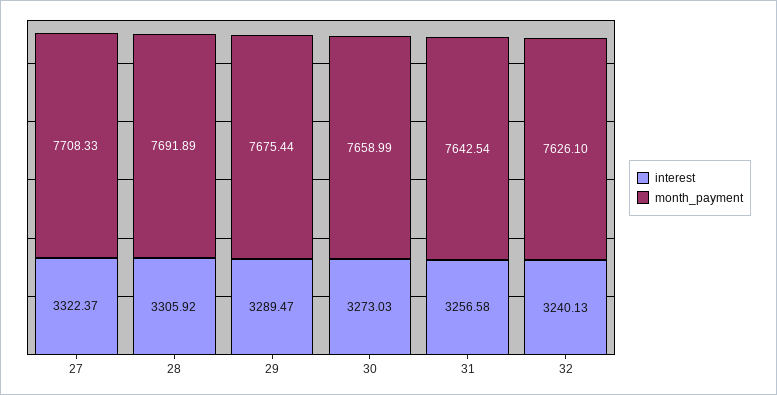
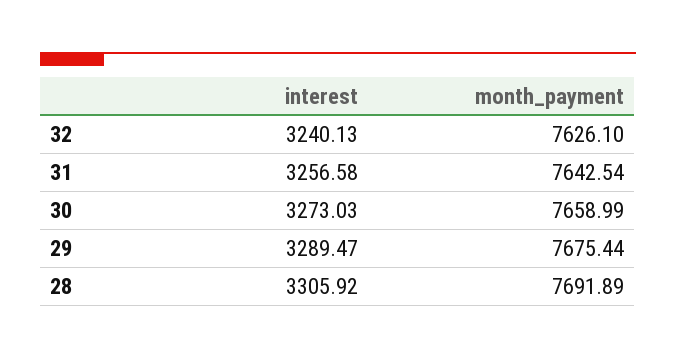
interest, 27: 3322.37 -> none
month_payment, 27: 7708.33 -> none

